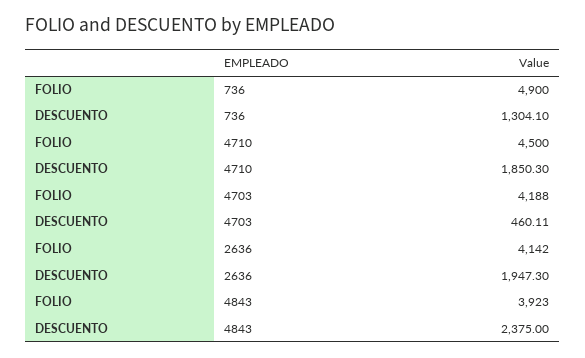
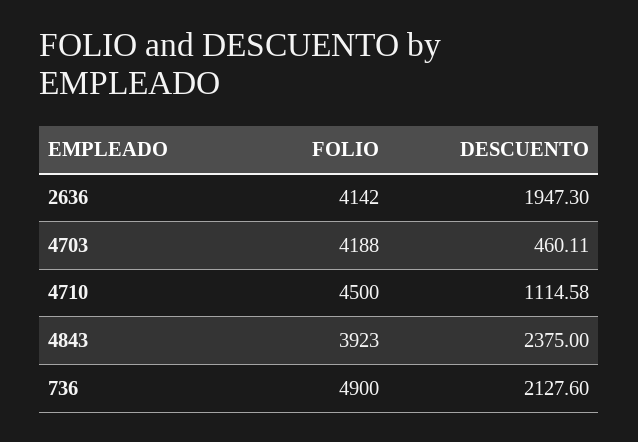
DESCUENTO, 736: 1304.1 -> 2127.6
DESCUENTO, 4710: 1850.3 -> 1114.58

